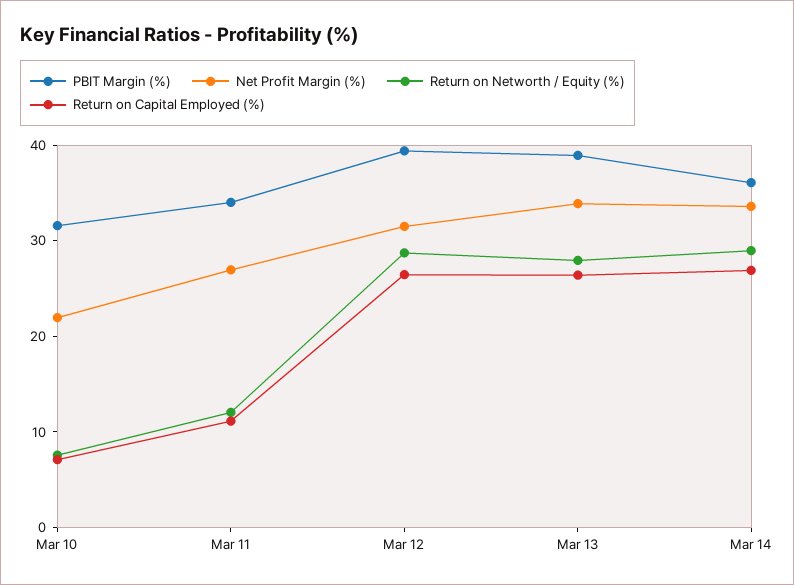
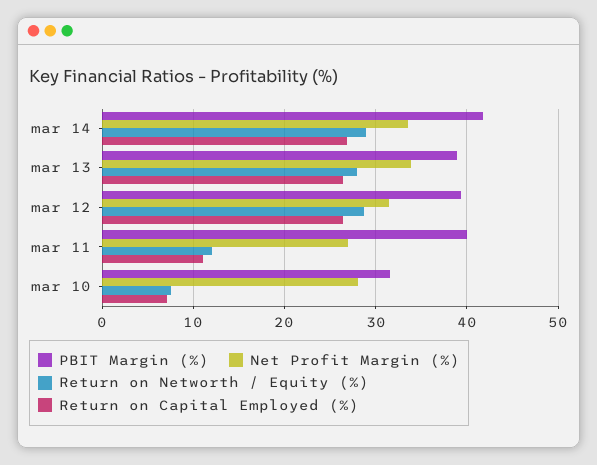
Net Profit Margin (%), Mar 10: 22 -> 28
PBIT Margin (%), Mar 11: 34 -> 40
PBIT Margin (%), Mar 14: 36 -> 42

